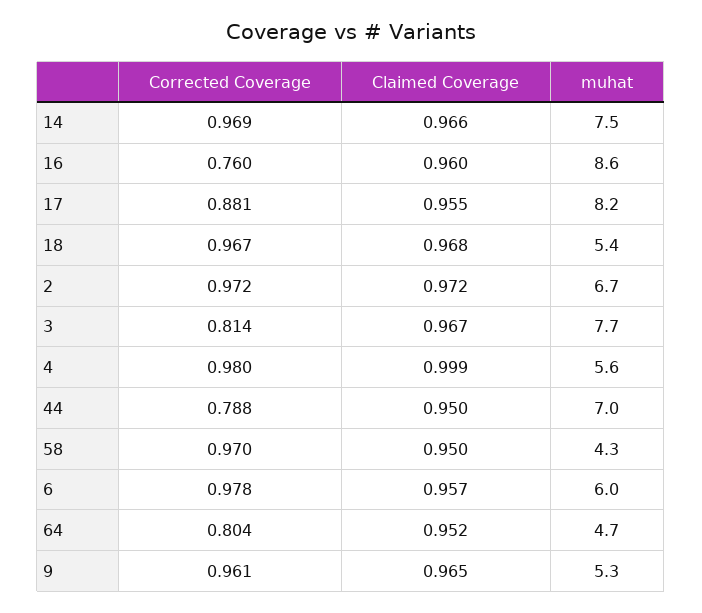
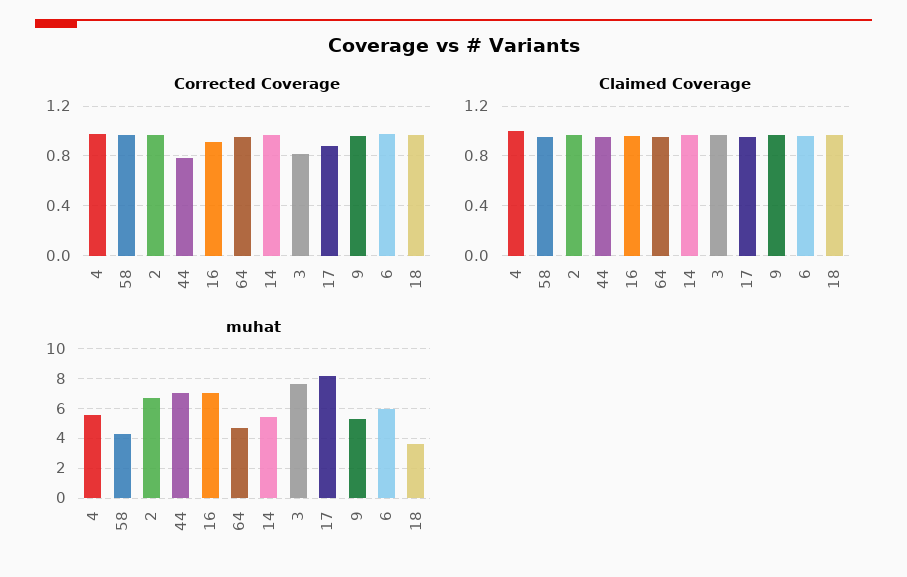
muhat, 14: 7.5 -> 5.5
Corrected Coverage, 16: 0.76 -> 0.9
muhat, 16: 8.6 -> 7
muhat, 18: 5.4 -> 3.5
Corrected Coverage, 64: 0.804 -> 0.95

